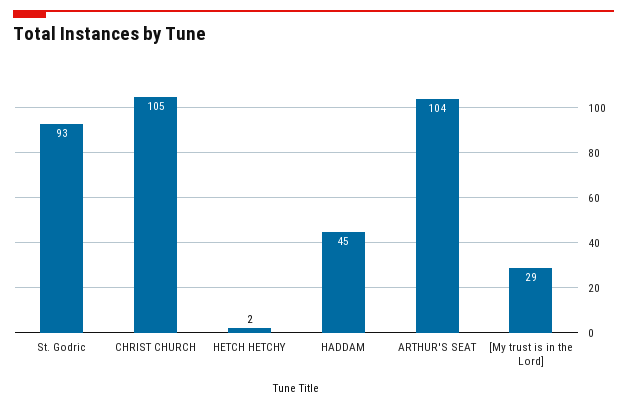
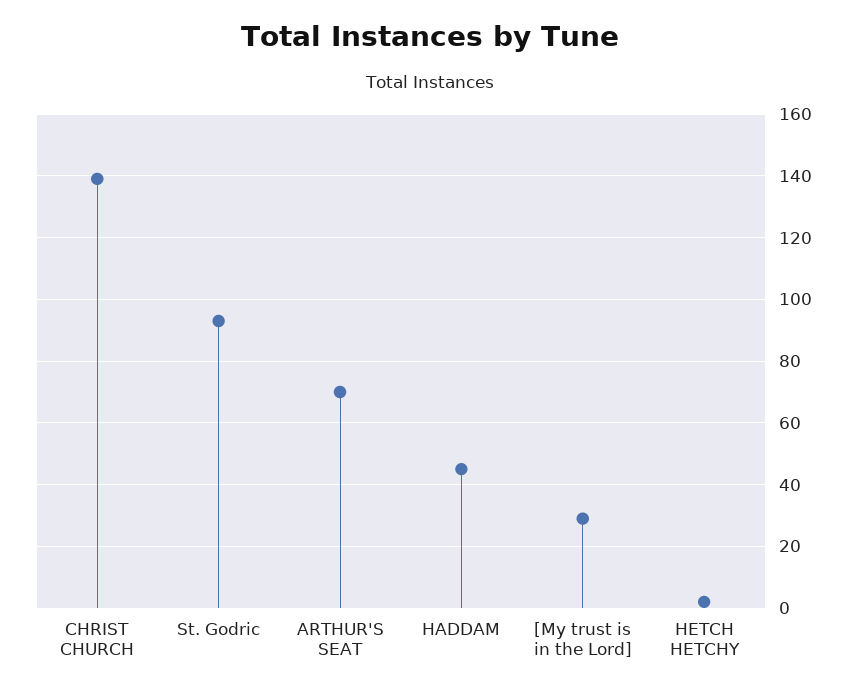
CHRIST CHURCH: 105 -> 140
ARTHUR'S SEAT: 104 -> 70

